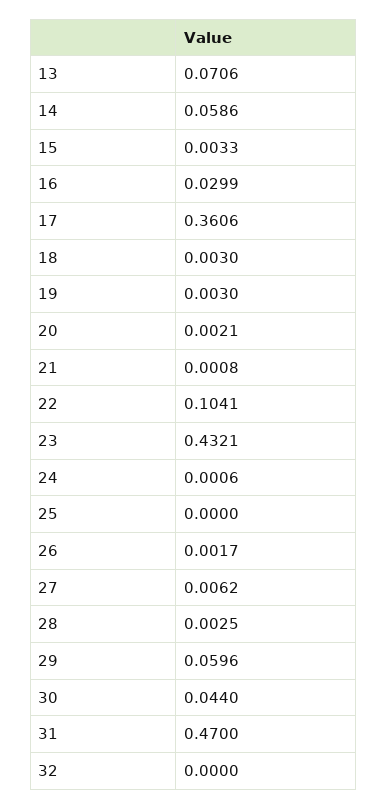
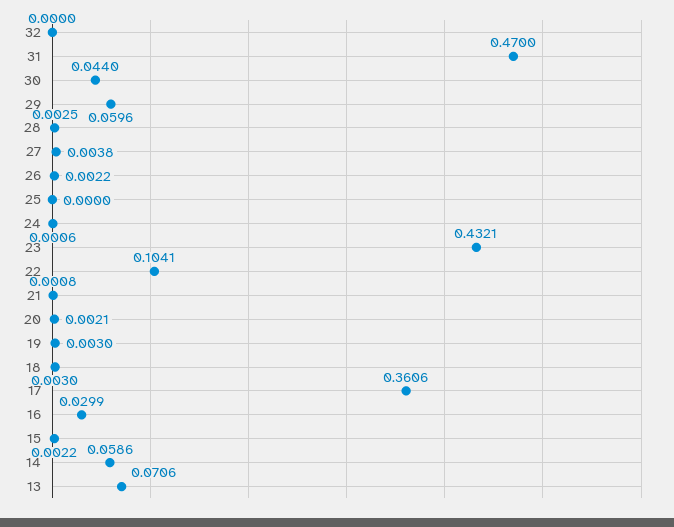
15: 0.0033 -> 0.0022
26: 0.0017 -> 0.0022
27: 0.0062 -> 0.0038

